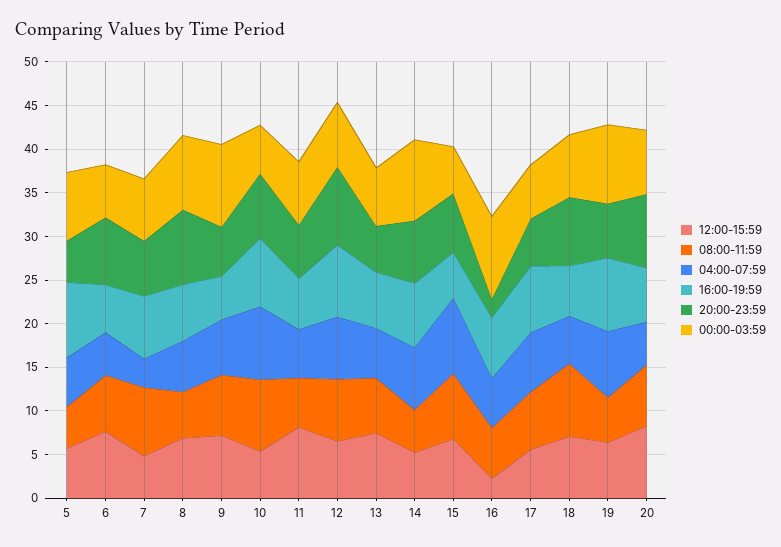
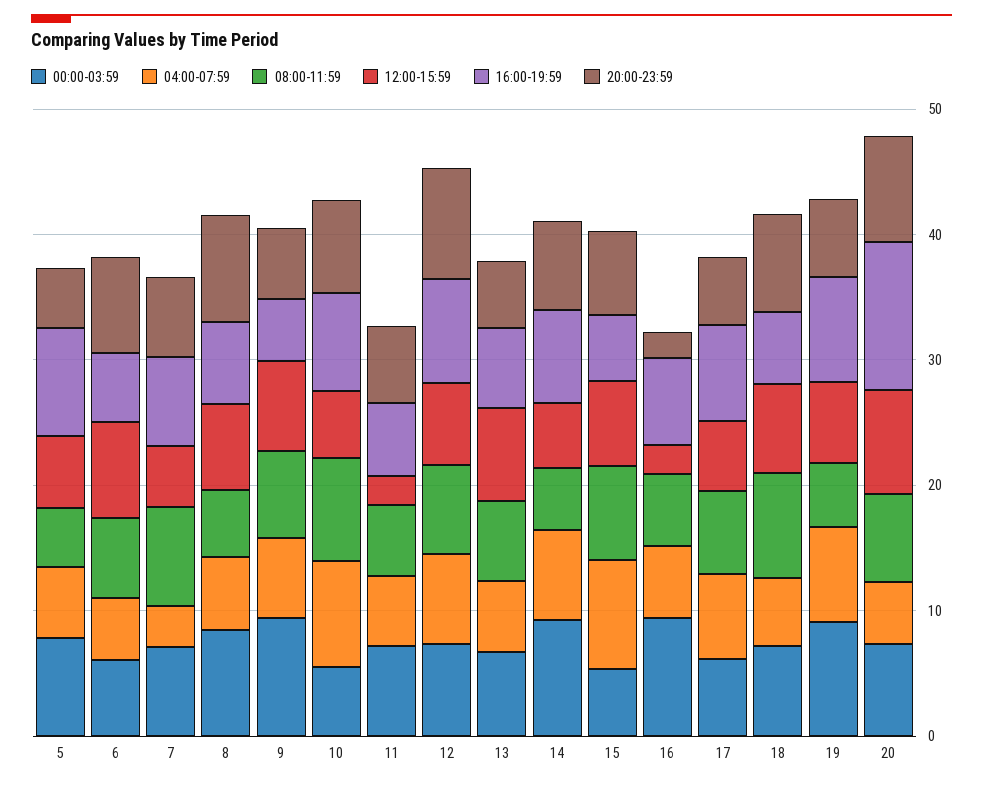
12:00-15:59, 11: 8 -> 2
16:00-19:59, 20: 6 -> 12

